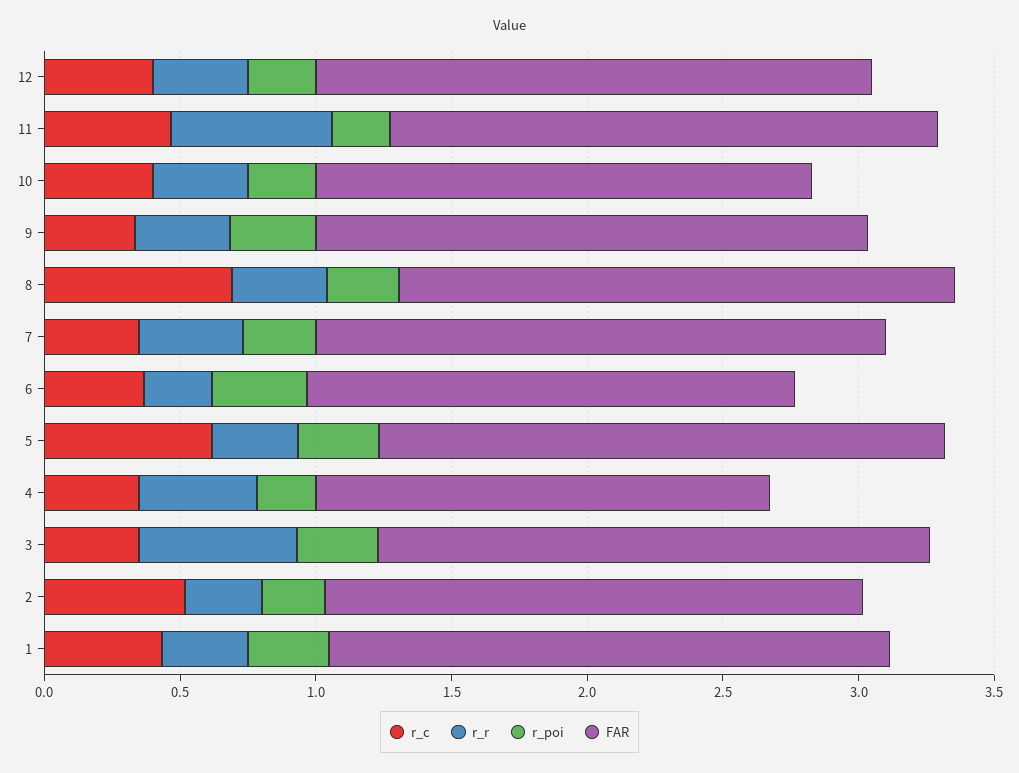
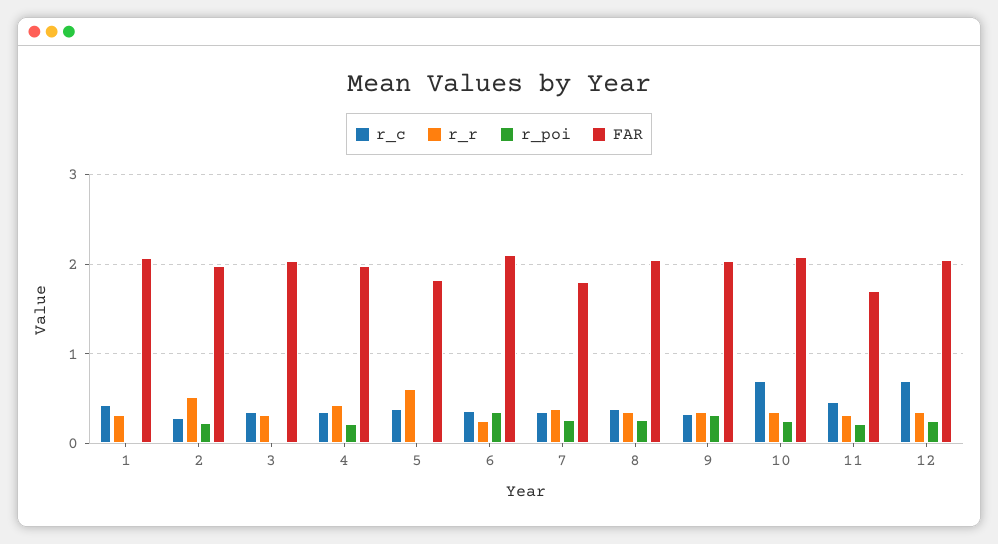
r_c, 12: 0.4 -> 0.7
r_r, 11: 0.6 -> 0.3
FAR, 11: 2 -> 1.7
r_c, 10: 0.4 -> 0.7
FAR, 10: 1.8 -> 2.1
r_c, 8: 0.7 -> 0.4
FAR, 7: 2.1 -> 1.8
FAR, 6: 1.8 -> 2.1
r_c, 5: 0.6 -> 0.4
r_r, 5: 0.3 -> 0.6
r_poi, 5: 0.3 -> 0
FAR, 5: 2.1 -> 1.8
FAR, 4: 1.7 -> 2
r_r, 3: 0.6 -> 0.3
r_poi, 3: 0.3 -> 0
r_c, 2: 0.5 -> 0.3
r_r, 2: 0.3 -> 0.5
r_poi, 1: 0.3 -> 0

